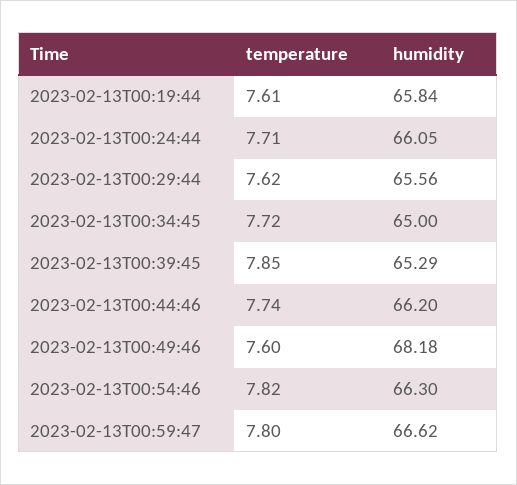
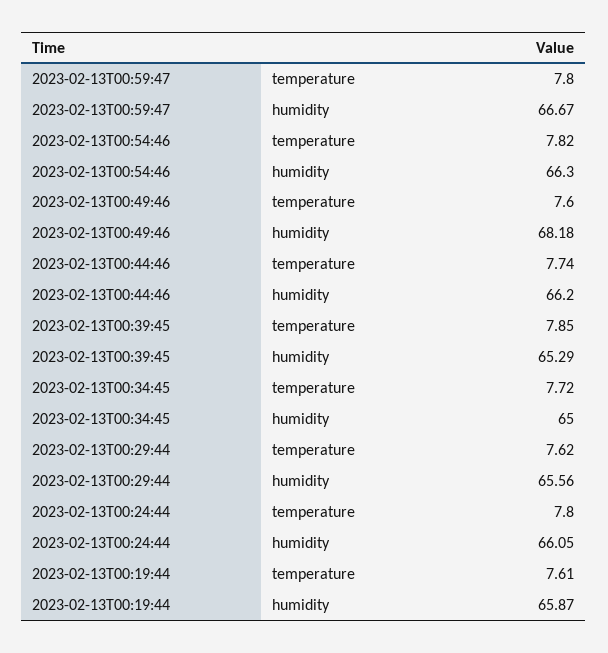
humidity, 2023-02-13T00:19:44: 65.84 -> 65.87
temperature, 2023-02-13T00:24:44: 7.71 -> 7.8
humidity, 2023-02-13T00:59:47: 66.62 -> 66.67

